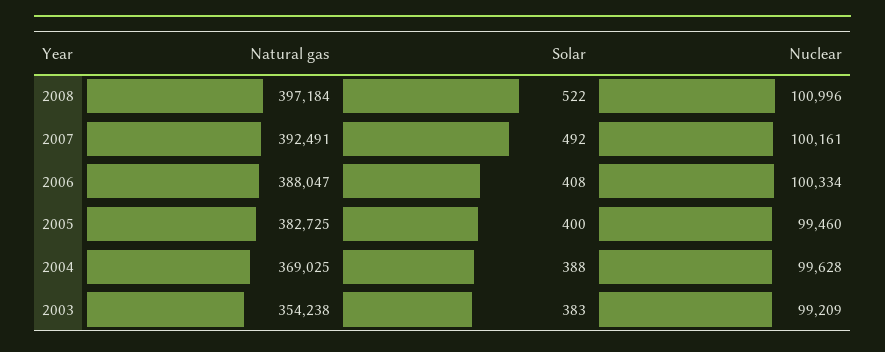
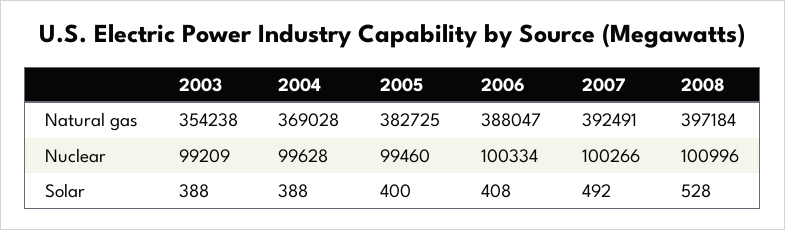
Solar, 2008: 522 -> 528
Nuclear, 2007: 100161 -> 100266
Natural gas, 2004: 369025 -> 369028
Solar, 2003: 383 -> 388

